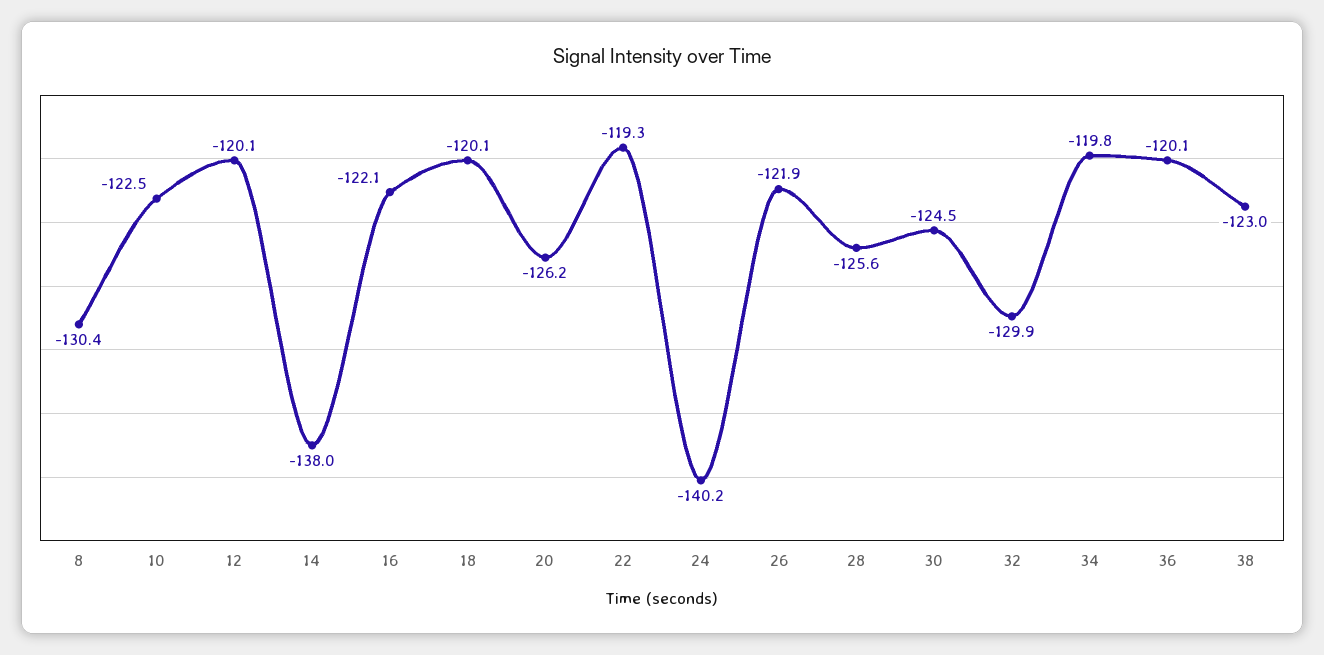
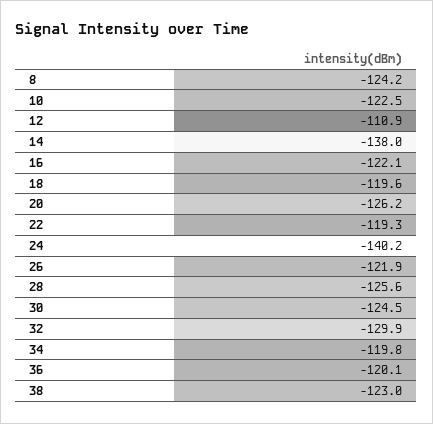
8: -130.4 -> -124.2
12: -120.1 -> -110.9
18: -120.1 -> -119.6

